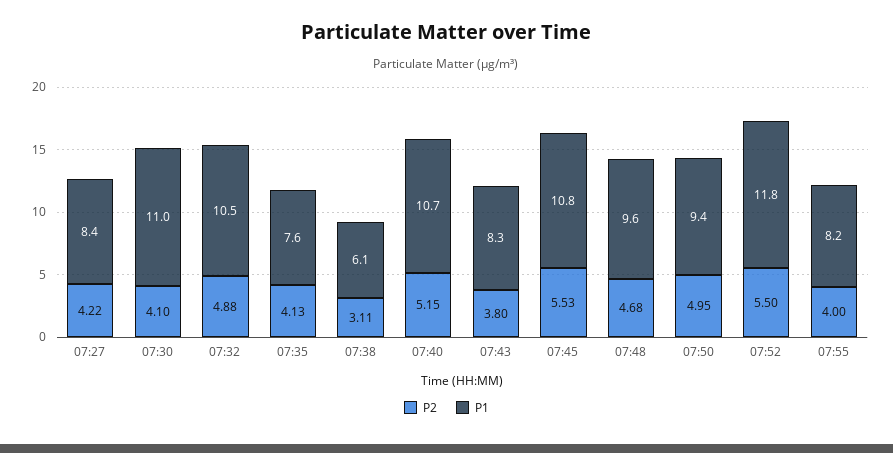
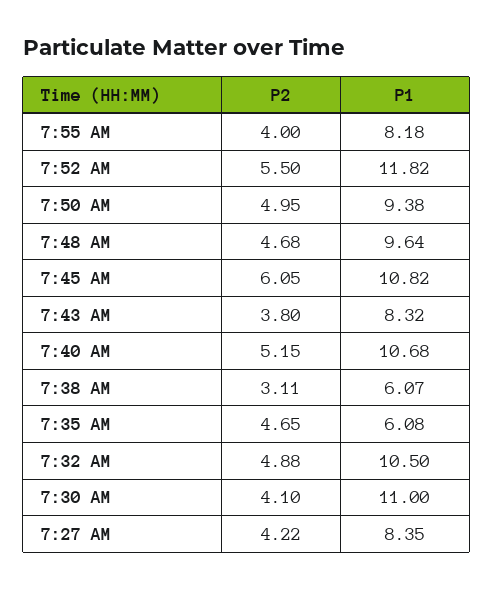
P2, 07:35: 4.13 -> 4.65
P1, 07:35: 7.6 -> 6.08
P2, 07:45: 5.53 -> 6.05

